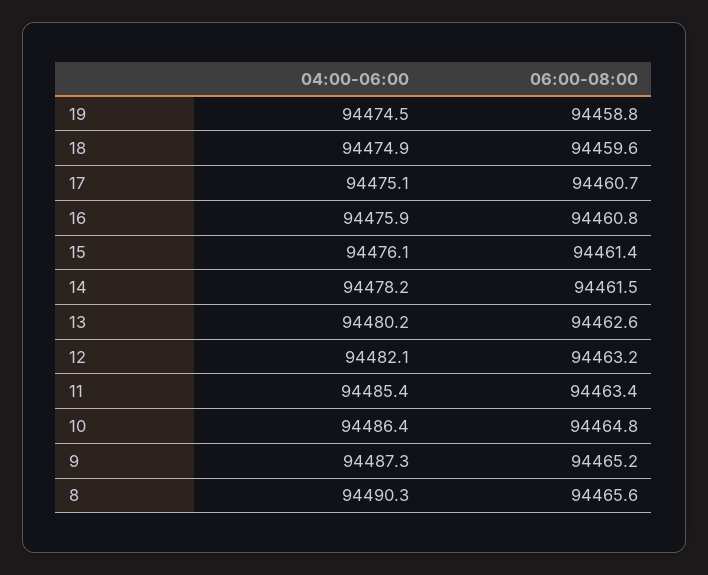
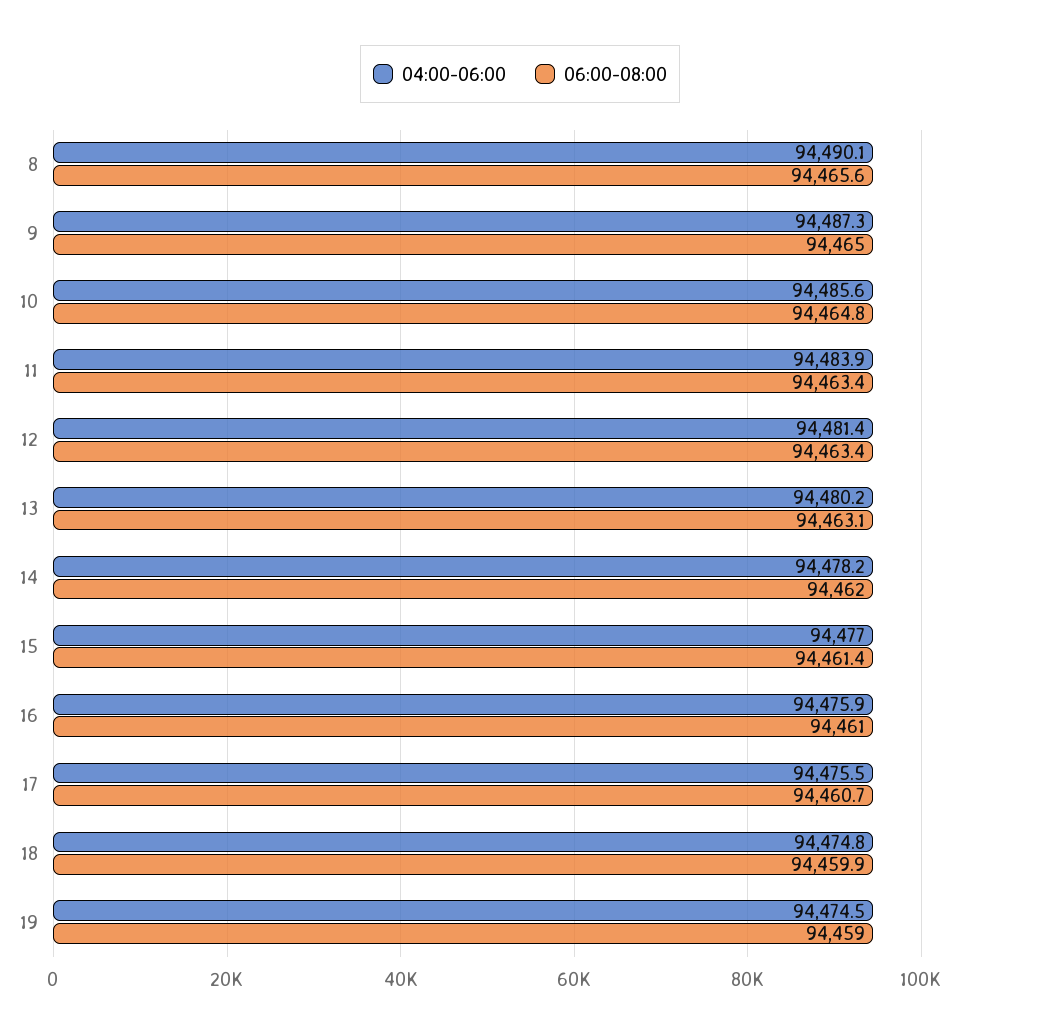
06:00-08:00, 19: 94458.8 -> 94459
04:00-06:00, 18: 94474.9 -> 94474.8
06:00-08:00, 18: 94459.6 -> 94459.9
04:00-06:00, 17: 94475.1 -> 94475.5
06:00-08:00, 16: 94460.8 -> 94461
04:00-06:00, 15: 94476.1 -> 94477
06:00-08:00, 14: 94461.5 -> 94462
06:00-08:00, 13: 94462.6 -> 94463.1
04:00-06:00, 12: 94482.1 -> 94481.4
06:00-08:00, 12: 94463.2 -> 94463.4
04:00-06:00, 11: 94485.4 -> 94483.9
04:00-06:00, 10: 94486.4 -> 94485.6
06:00-08:00, 9: 94465.2 -> 94465
04:00-06:00, 8: 94490.3 -> 94490.1

